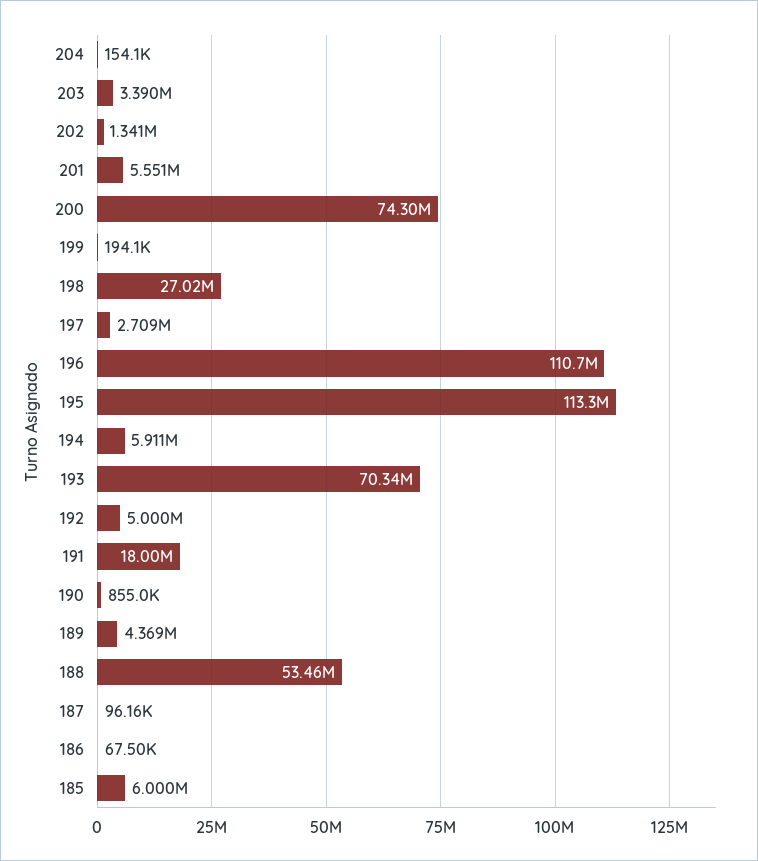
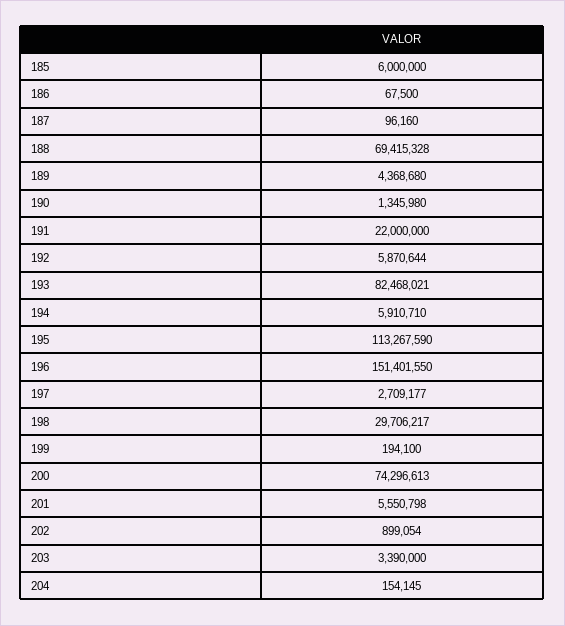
202: 1341000 -> 899054
198: 27020000 -> 29706217
196: 110700000 -> 151401550
193: 70340000 -> 82468021
192: 5000000 -> 5870644
191: 18000000 -> 22000000
190: 855000 -> 1345980
188: 53460000 -> 69415328

